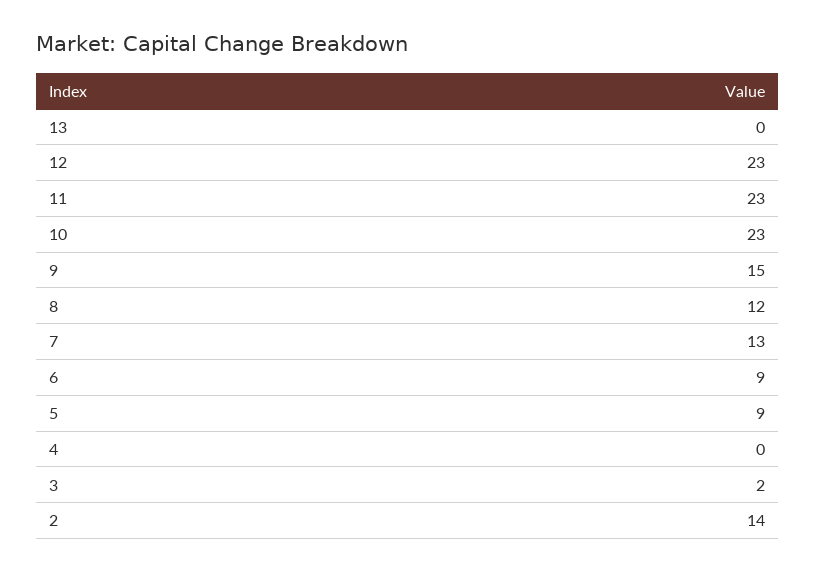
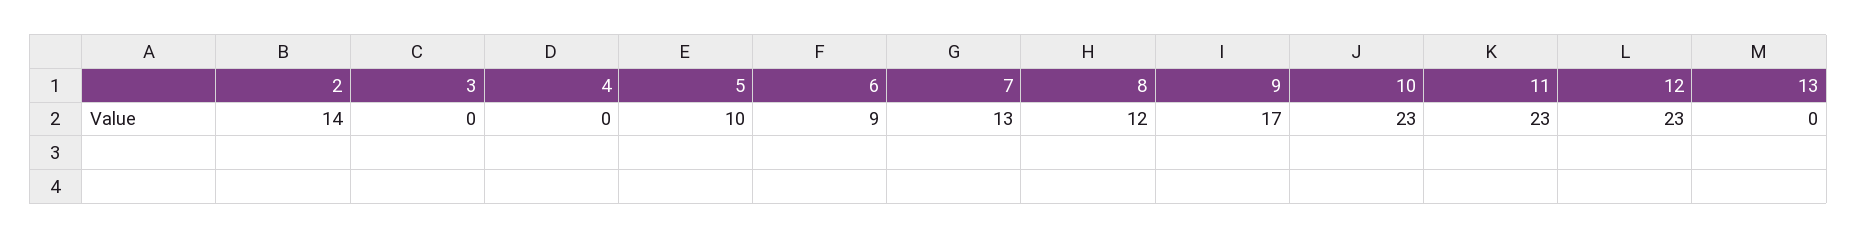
9: 15 -> 17
5: 9 -> 10
3: 2 -> 0

